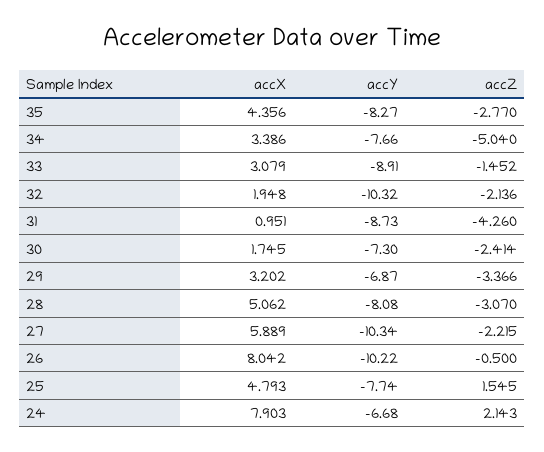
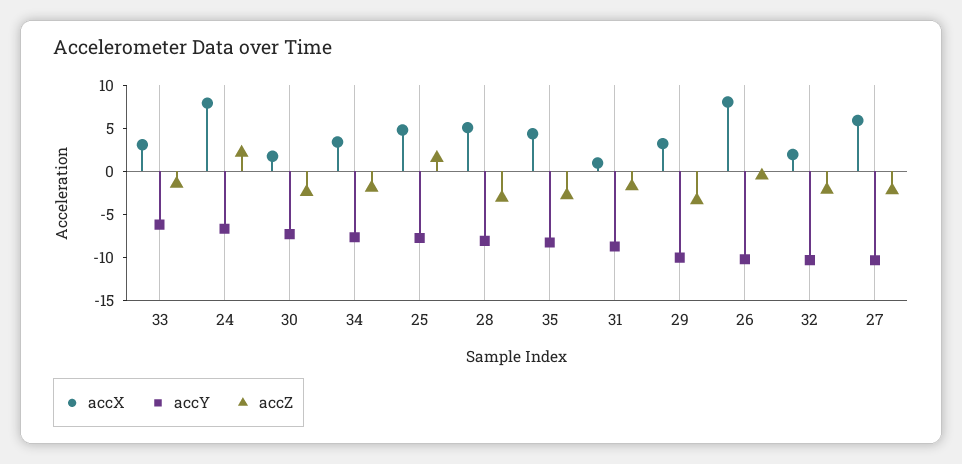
accZ, 34: -5.04 -> -2
accY, 33: -8.91 -> -6
accZ, 31: -4.26 -> -2
accY, 29: -6.87 -> -10

